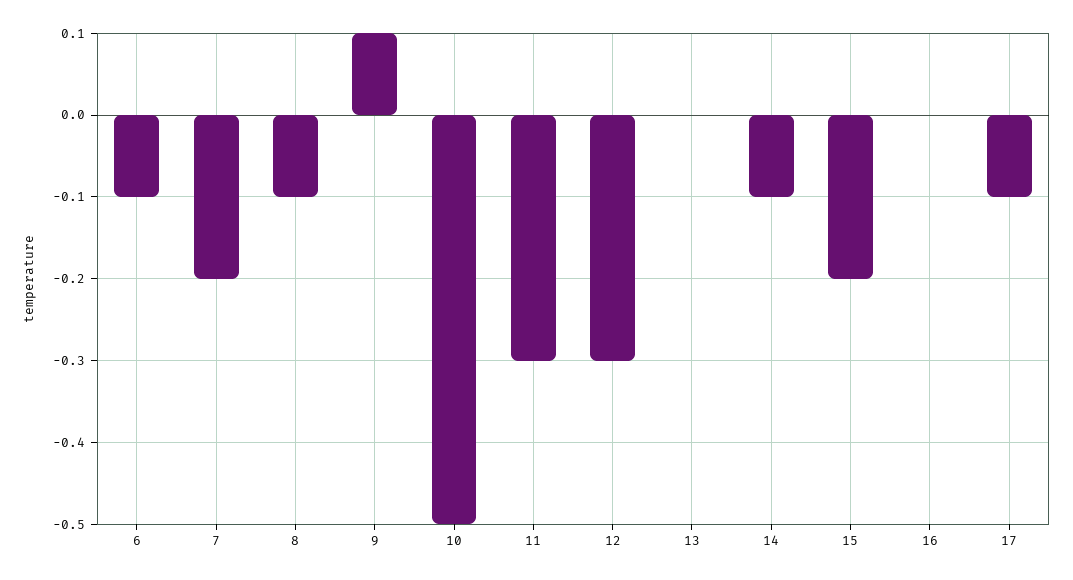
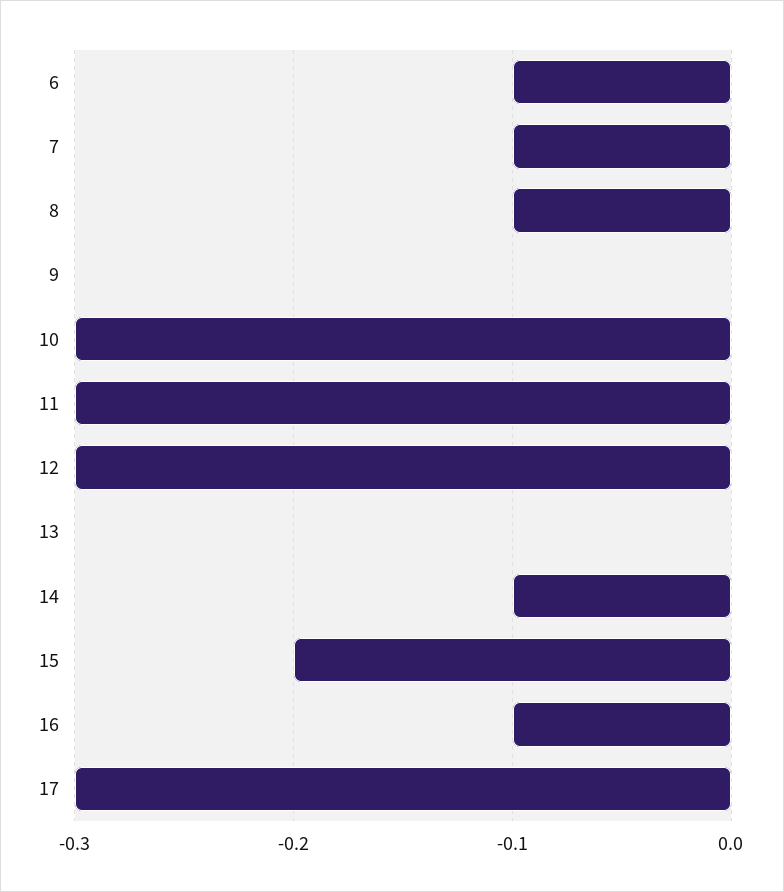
7: -0.2 -> -0.1
9: 0.1 -> 0
10: -0.5 -> -0.3
16: 0 -> -0.1
17: -0.1 -> -0.3

